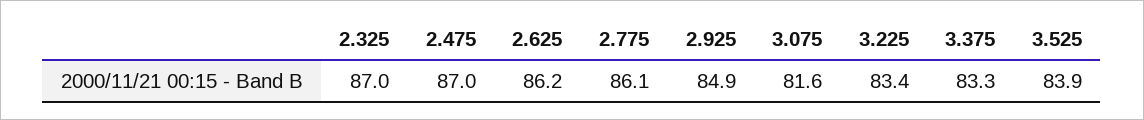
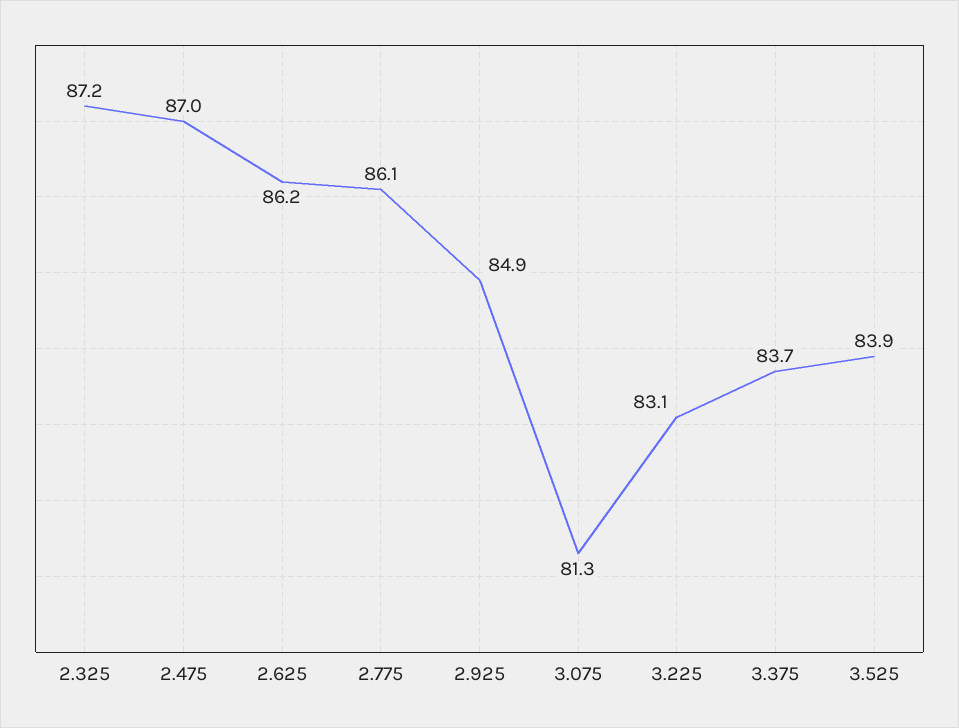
2.325: 87 -> 87.2
3.075: 81.6 -> 81.3
3.225: 83.4 -> 83.1
3.375: 83.3 -> 83.7

